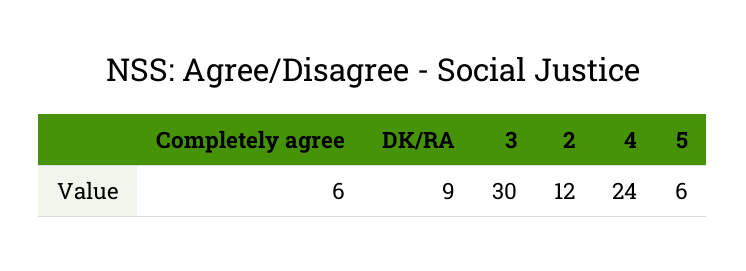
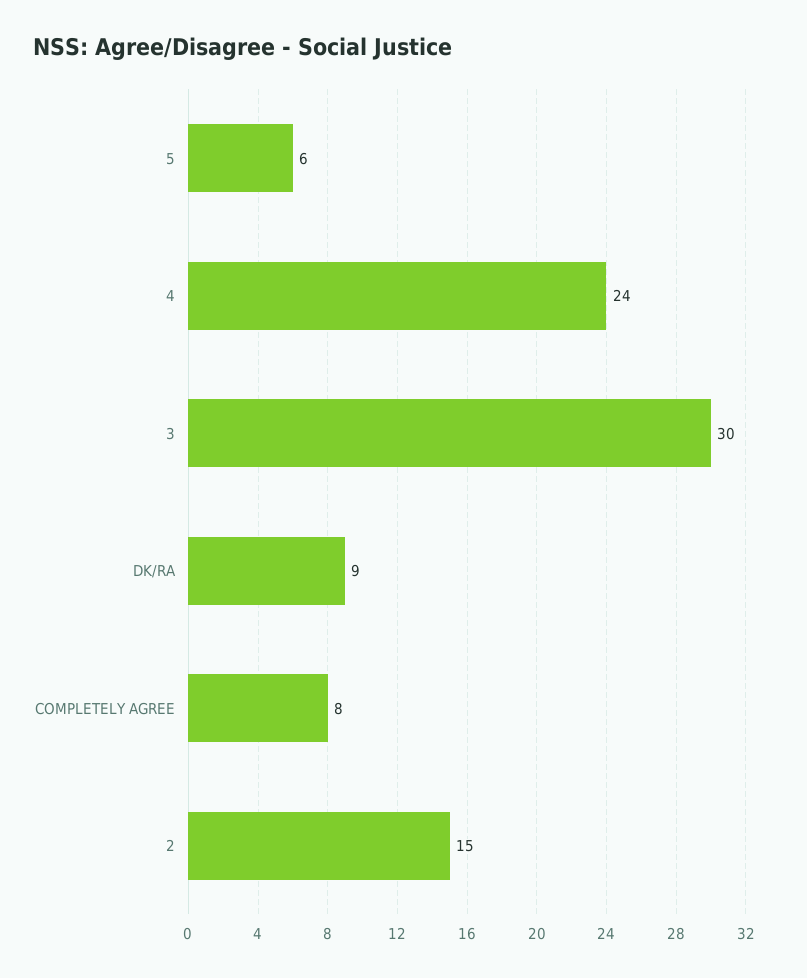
Completely agree: 6 -> 8
2: 12 -> 15

